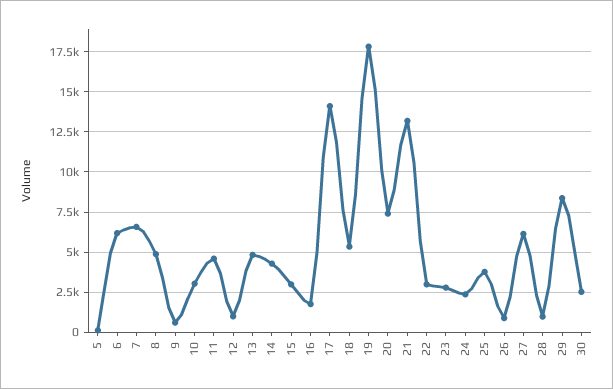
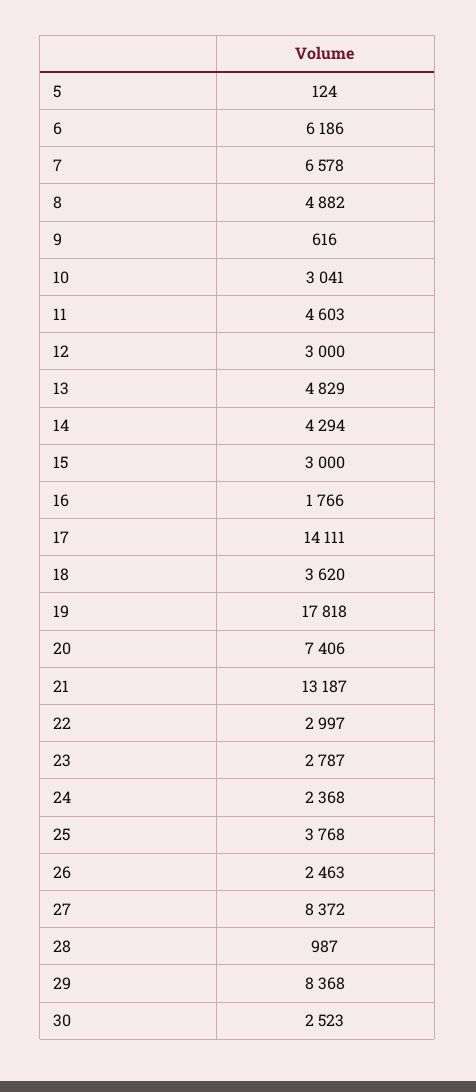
12: 1000 -> 3000
18: 5500 -> 3620
26: 1000 -> 2463
27: 6000 -> 8372

